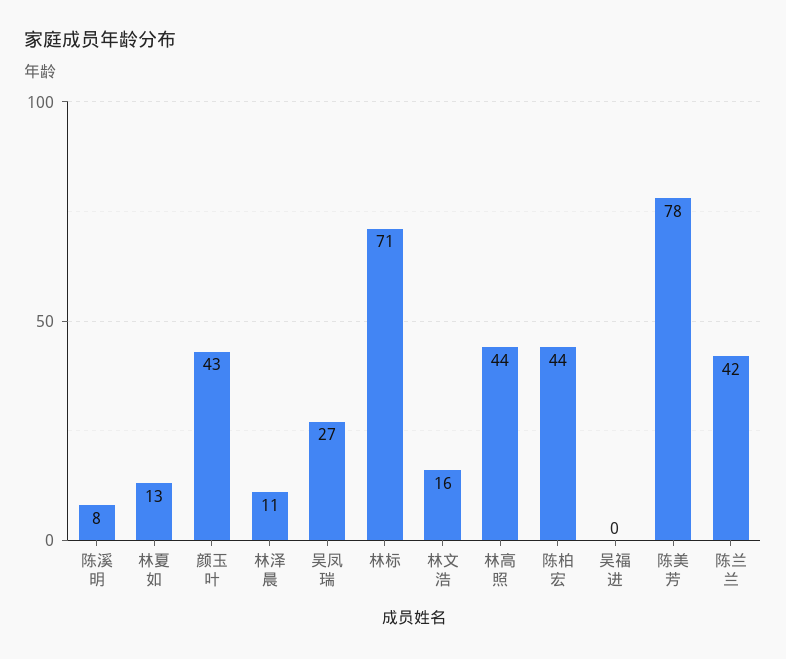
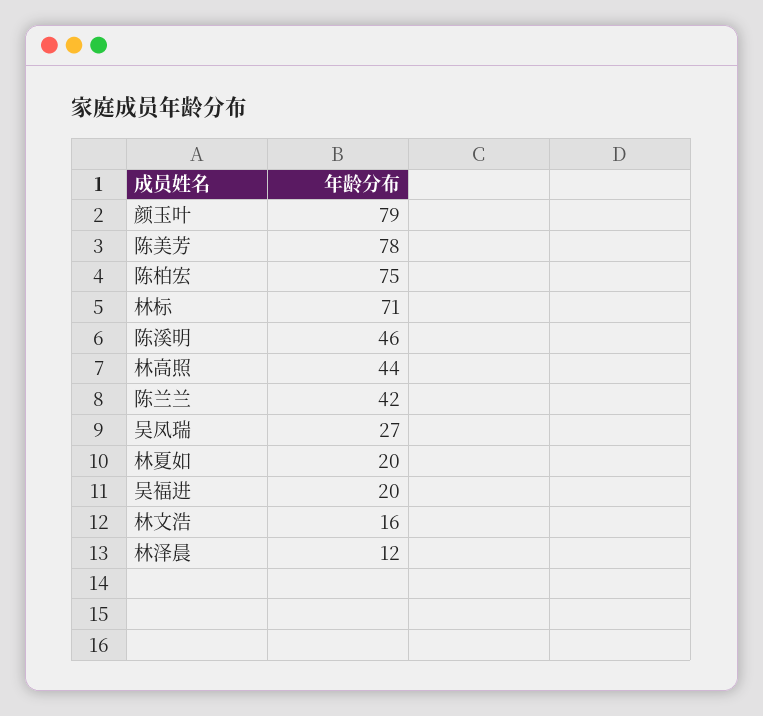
陈溪明: 8 -> 46
林夏如: 13 -> 20
颜玉叶: 43 -> 79
林泽晨: 11 -> 12
陈柏宏: 44 -> 75
吴福进: 0 -> 20

